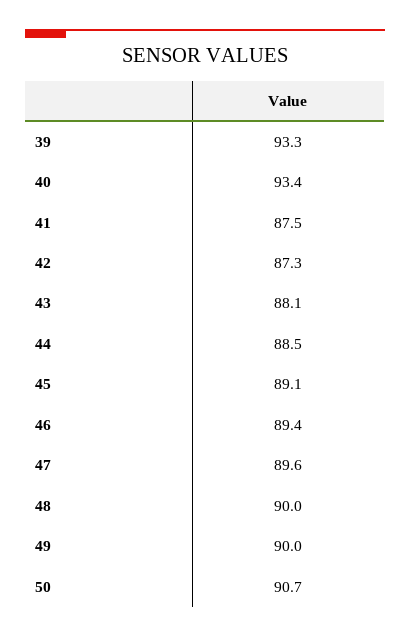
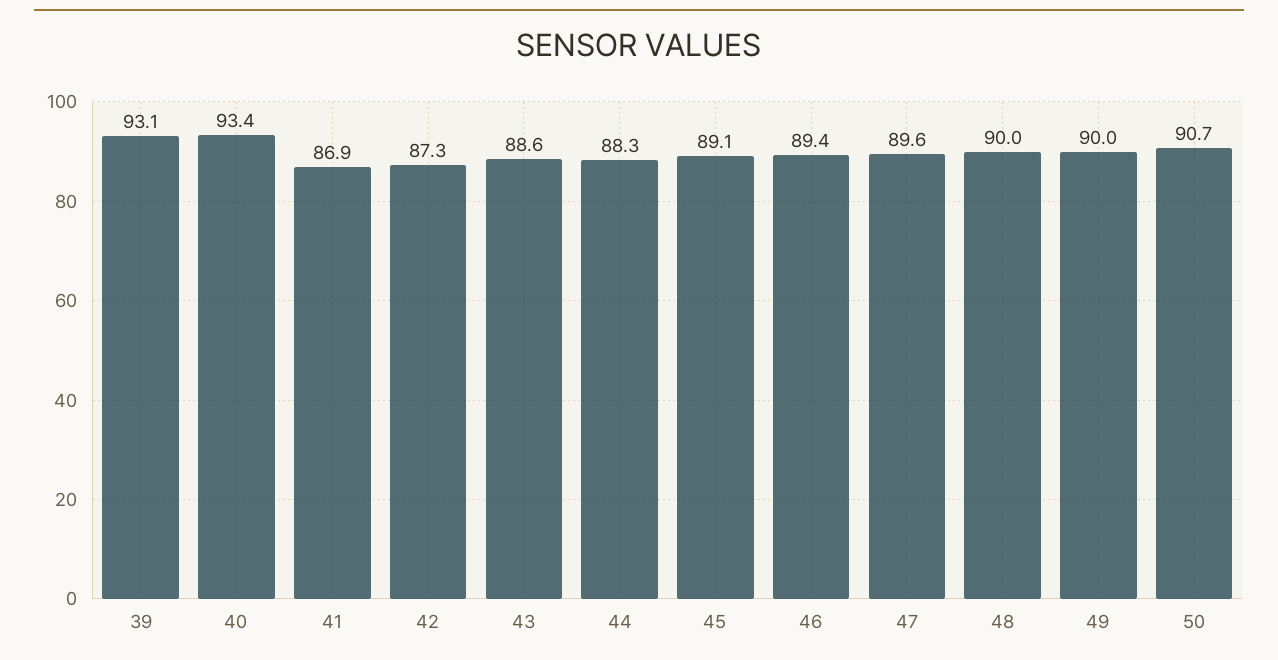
39: 93.3 -> 93.1
41: 87.5 -> 86.9
43: 88.1 -> 88.6
44: 88.5 -> 88.3

